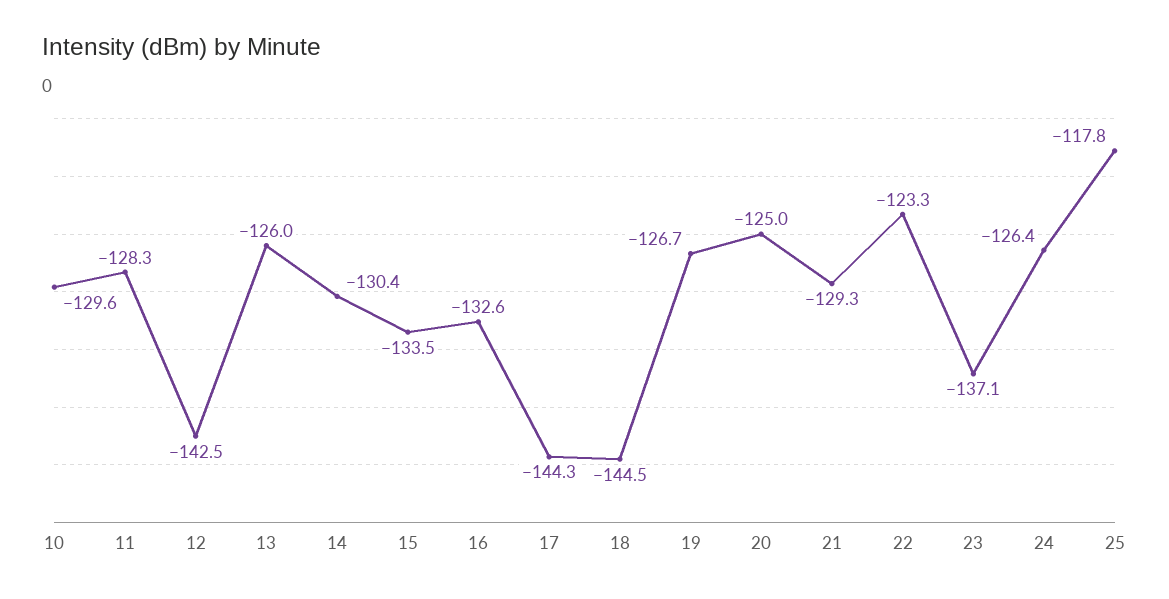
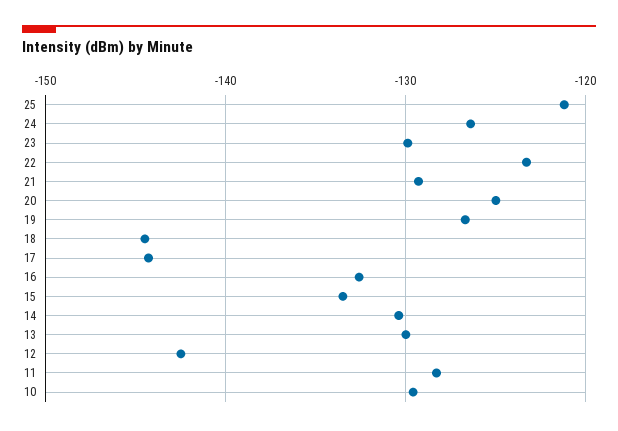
13: -126 -> -130
23: -137.1 -> -130
25: -117.8 -> -121

